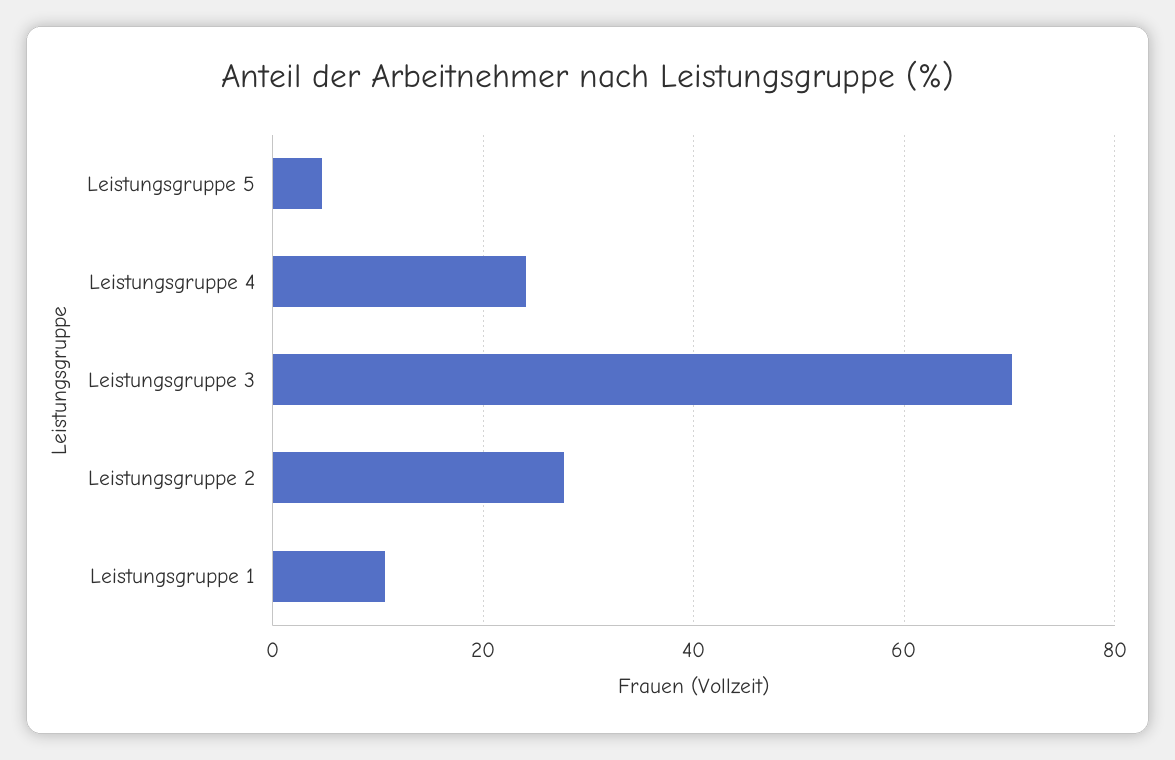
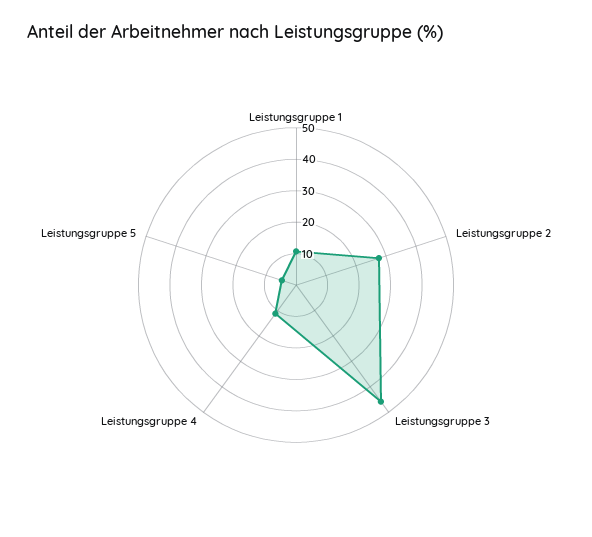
Leistungsgruppe 4: 24 -> 10
Leistungsgruppe 3: 70 -> 45

